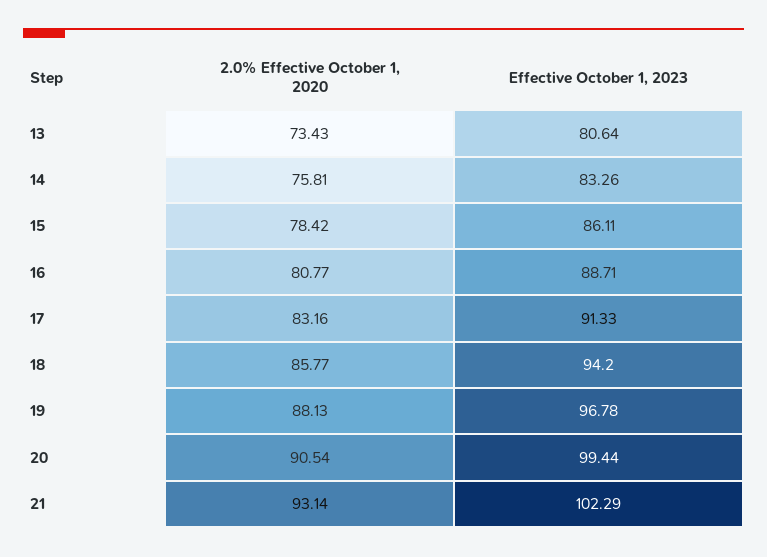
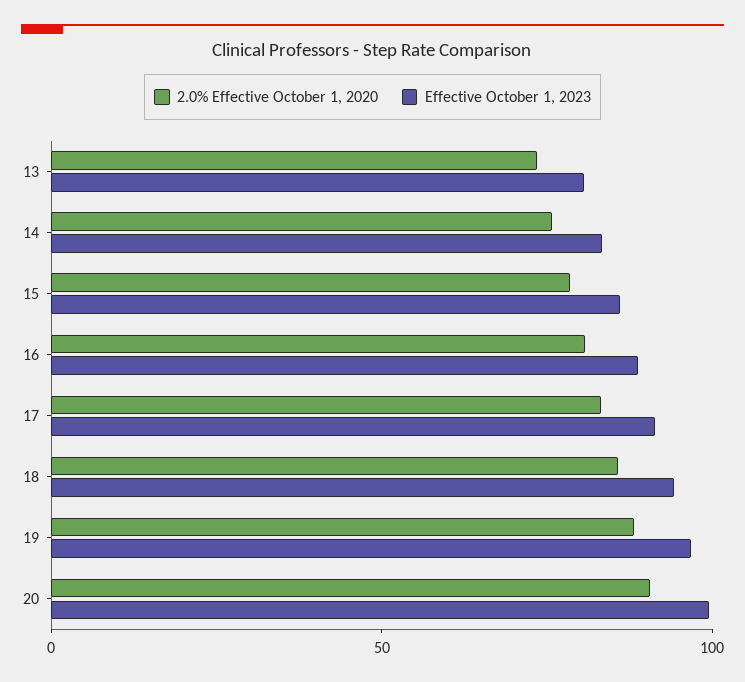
2.0% Effective October 1, 2020, 21: 93.14 -> none
Effective October 1, 2023, 21: 102.29 -> none

